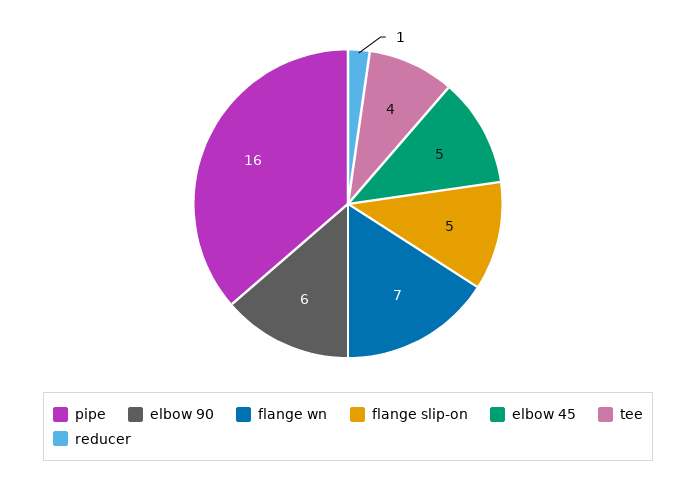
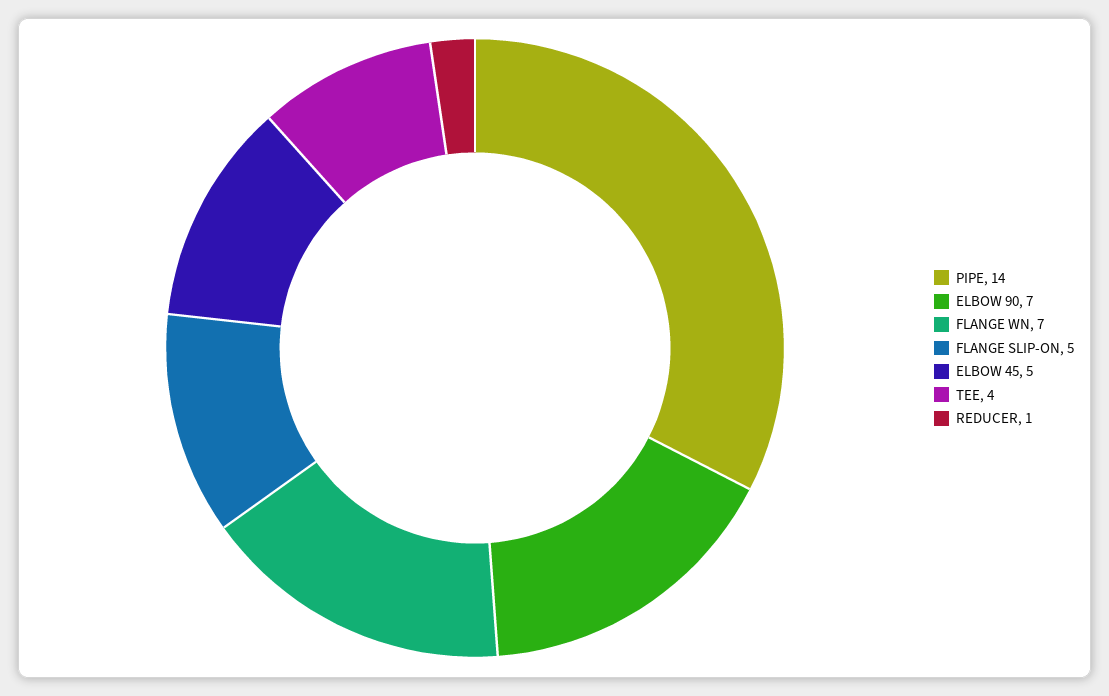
pipe: 16 -> 14
elbow 90: 6 -> 7

